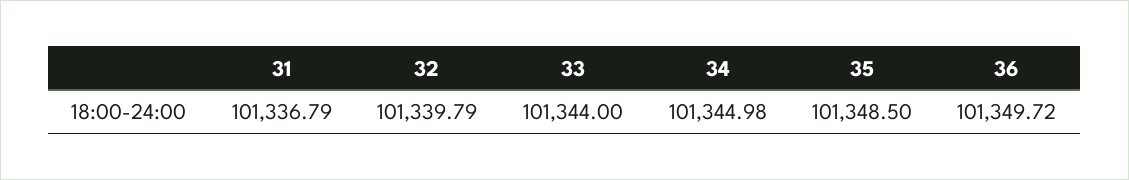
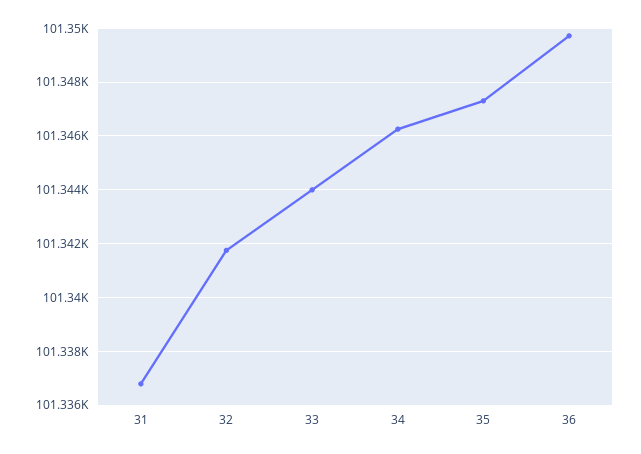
32: 101339.79 -> 101341.75
34: 101344.98 -> 101346.25
35: 101348.5 -> 101347.25

